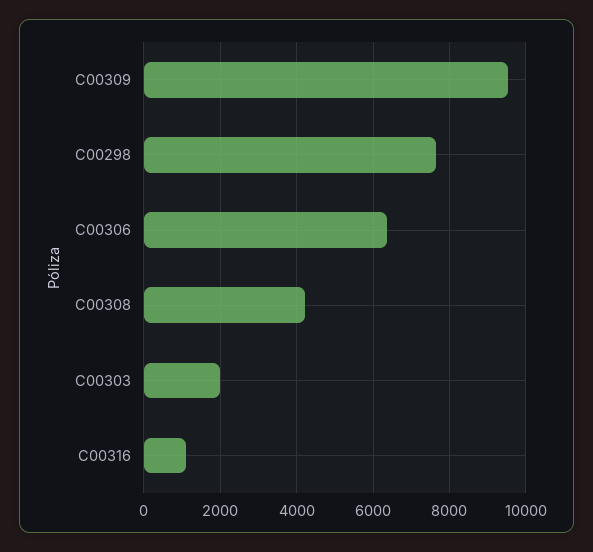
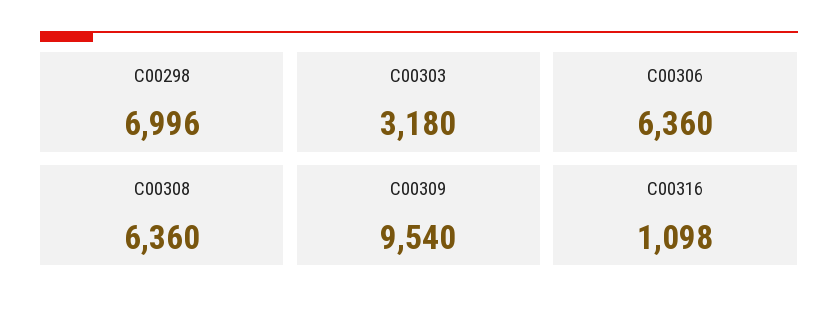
C00298: 7600 -> 6996
C00308: 4200 -> 6360
C00303: 2000 -> 3180

